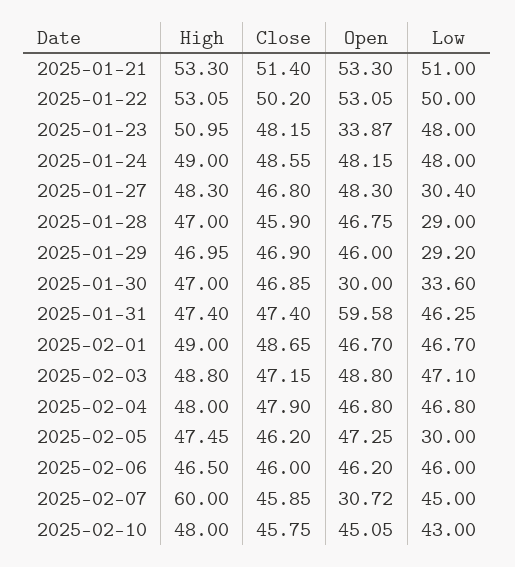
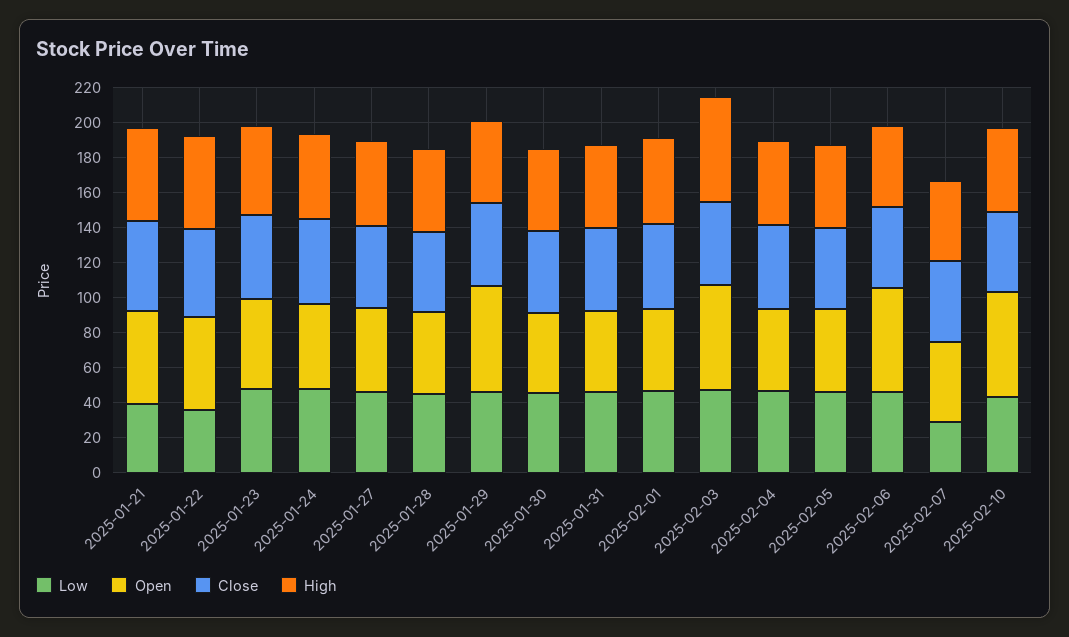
Low, 2025-01-21: 51 -> 40
Low, 2025-01-22: 50 -> 35
Open, 2025-01-23: 33.87 -> 50
Low, 2025-01-27: 30.4 -> 45
Low, 2025-01-28: 29 -> 45
Open, 2025-01-29: 46 -> 60
Low, 2025-01-29: 29.2 -> 45
Open, 2025-01-30: 30 -> 45
Low, 2025-01-30: 33.6 -> 45
Open, 2025-01-31: 59.58 -> 45
High, 2025-02-03: 48.8 -> 60
Open, 2025-02-03: 48.8 -> 60
Low, 2025-02-05: 30 -> 45
Open, 2025-02-06: 46.2 -> 60
High, 2025-02-07: 60 -> 45
Open, 2025-02-07: 30.72 -> 45
Low, 2025-02-07: 45 -> 30
Open, 2025-02-10: 45.05 -> 60

